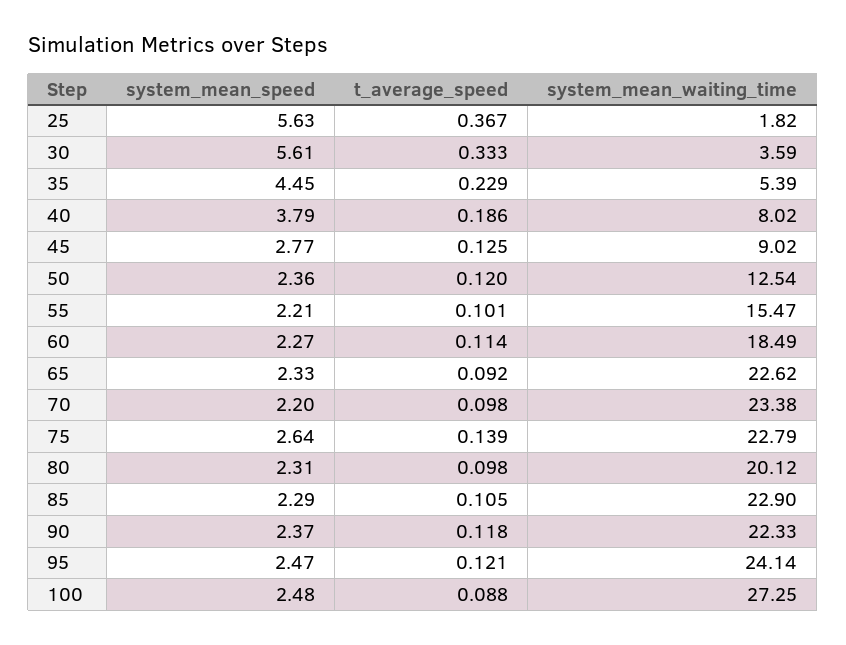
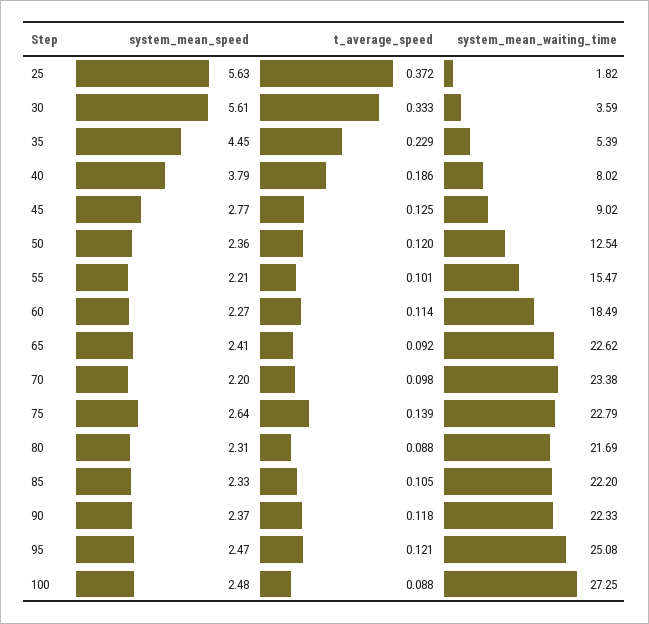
t_average_speed, 25: 0.367 -> 0.372
system_mean_speed, 65: 2.33 -> 2.41
t_average_speed, 80: 0.098 -> 0.088
system_mean_waiting_time, 80: 20.12 -> 21.69
system_mean_speed, 85: 2.29 -> 2.33
system_mean_waiting_time, 85: 22.9 -> 22.2
system_mean_waiting_time, 95: 24.14 -> 25.08

